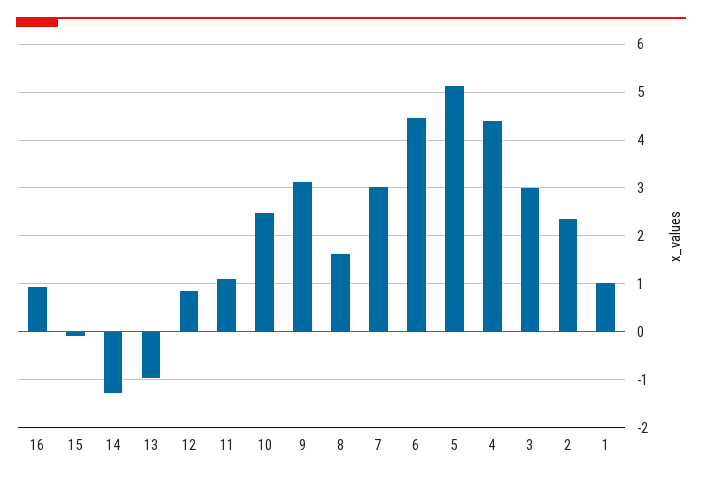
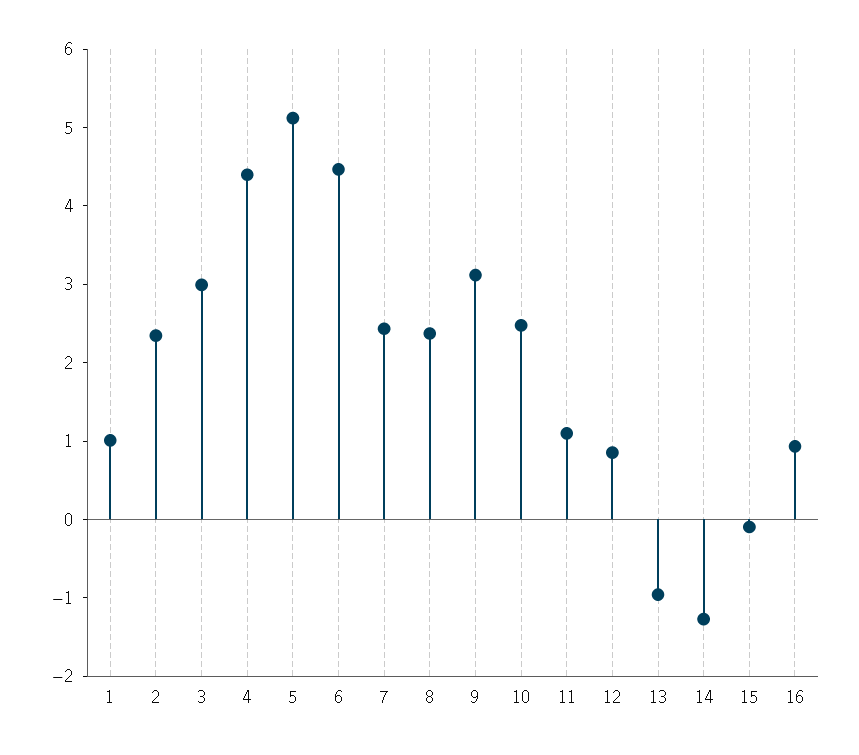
8: 1.6 -> 2.4
7: 3 -> 2.4

